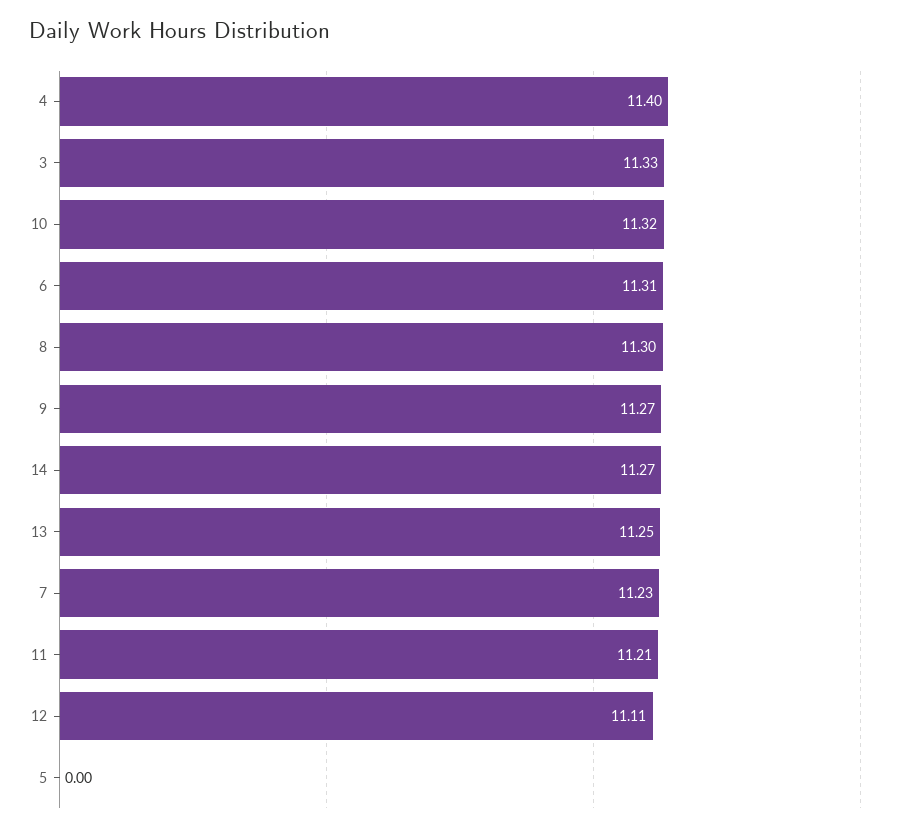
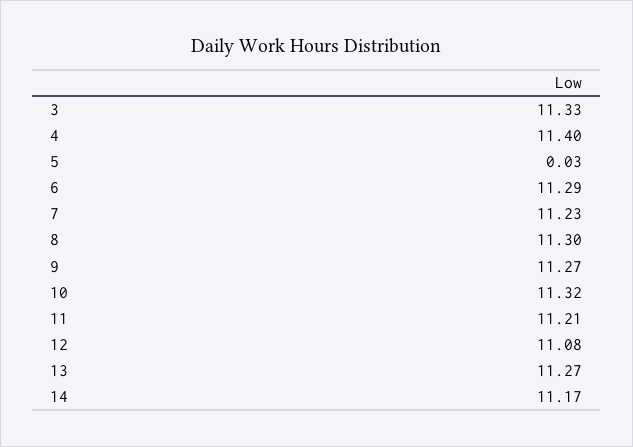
6: 11.31 -> 11.29
14: 11.27 -> 11.17
13: 11.25 -> 11.27
12: 11.11 -> 11.08
5: 0 -> 0.03

